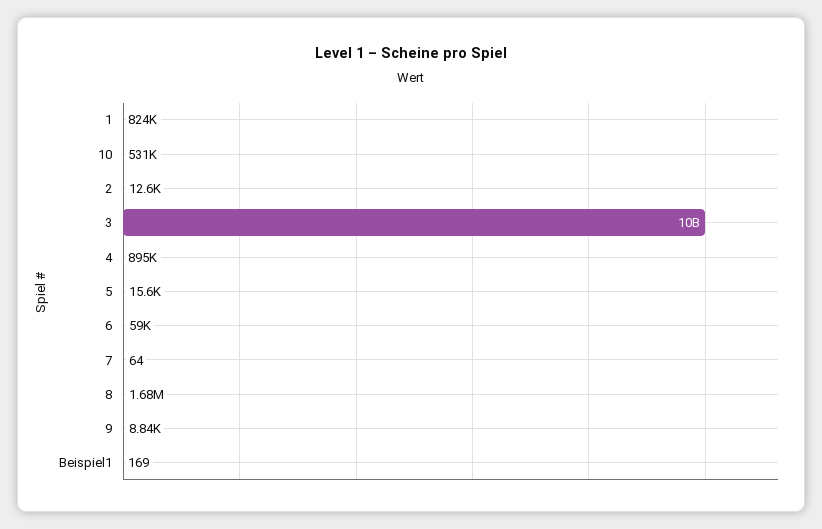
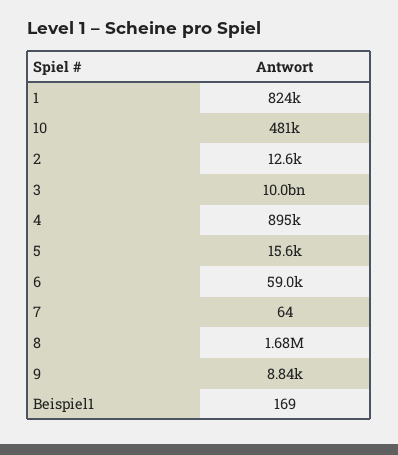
10: 531000 -> 481000

